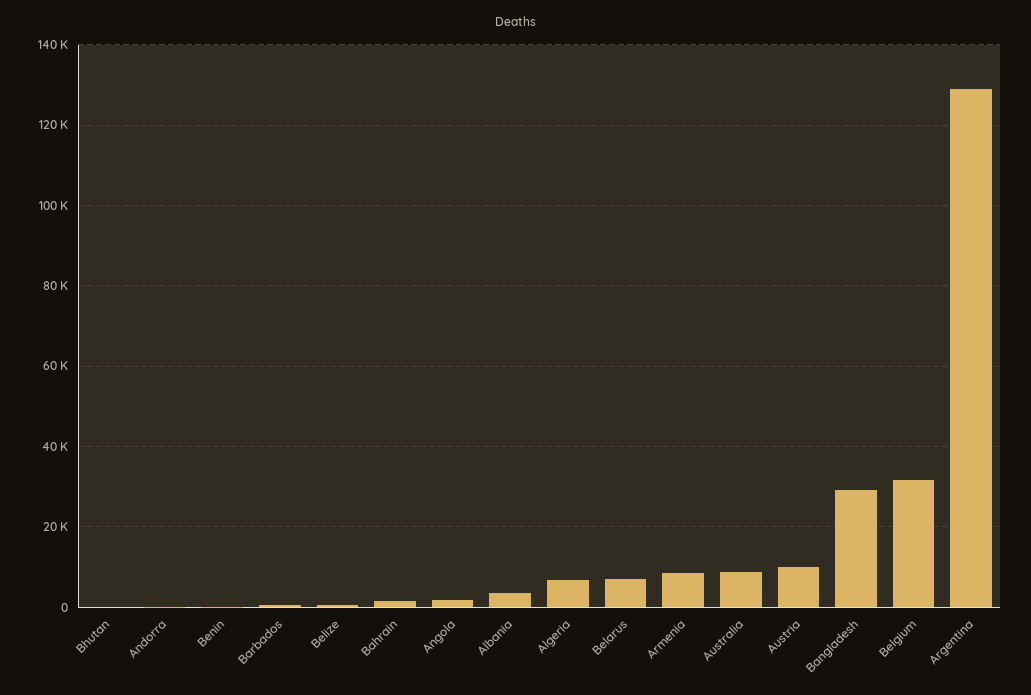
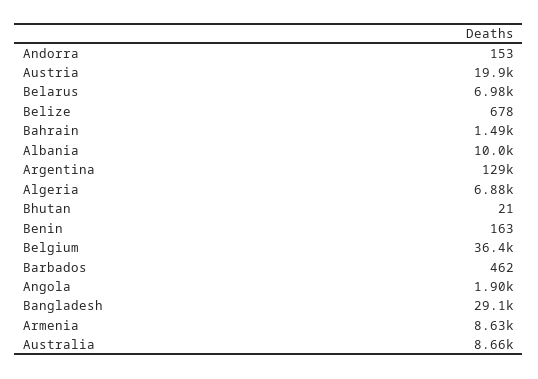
Albania: 4000 -> 10000
Austria: 10000 -> 19900
Belgium: 32000 -> 36400

